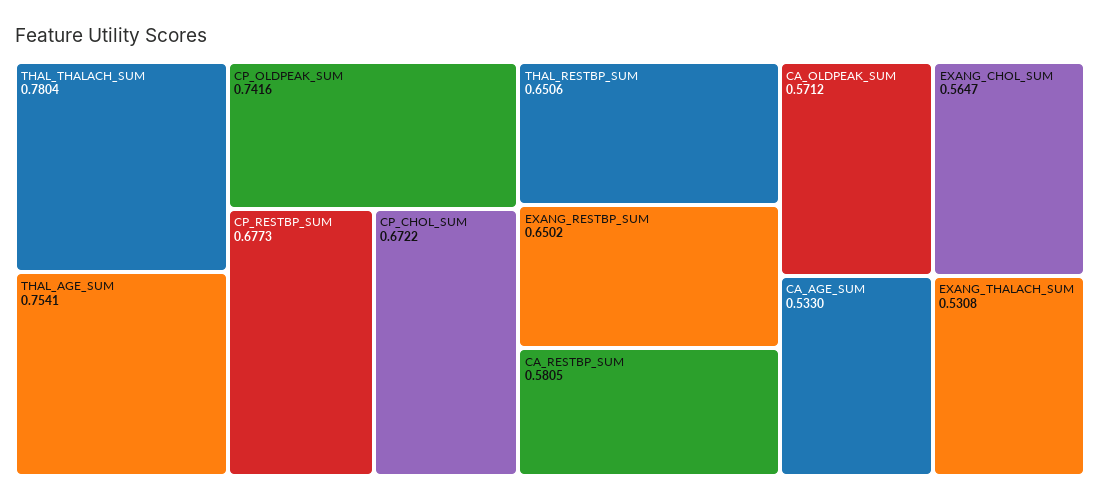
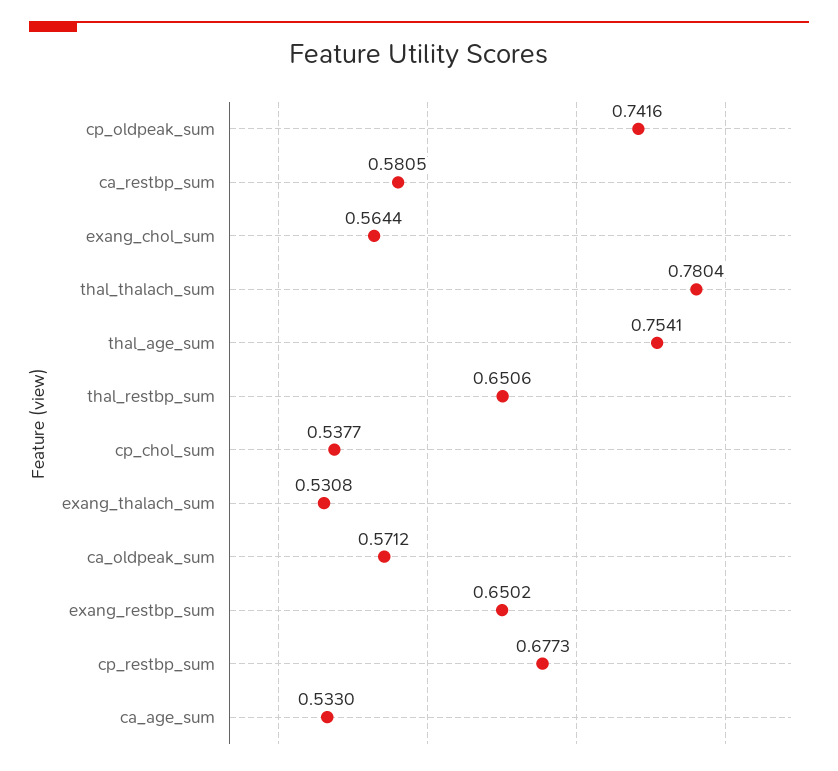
CP_CHOL_SUM: 0.6722 -> 0.5377
EXANG_CHOL_SUM: 0.5647 -> 0.5644

